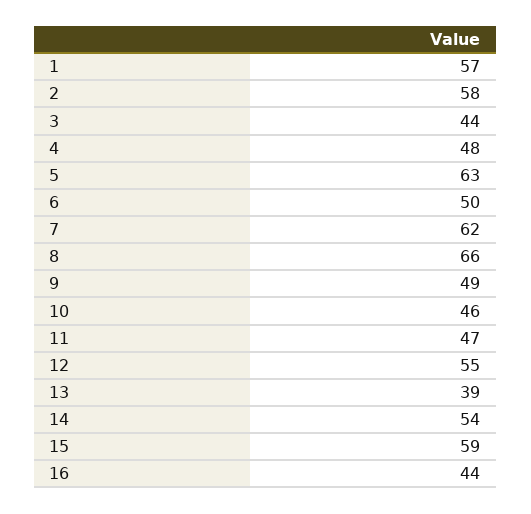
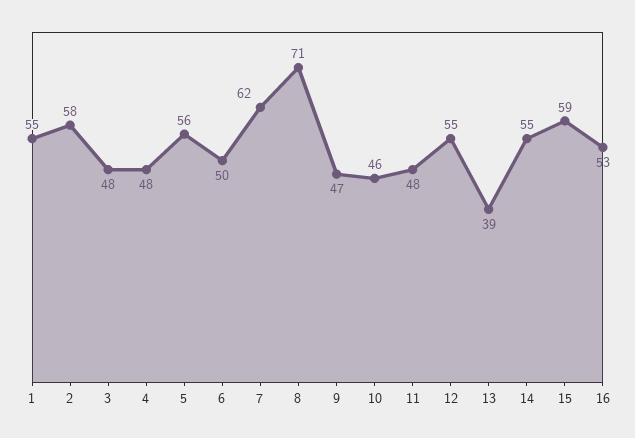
1: 57 -> 55
3: 44 -> 48
5: 63 -> 56
8: 66 -> 71
9: 49 -> 47
11: 47 -> 48
14: 54 -> 55
16: 44 -> 53

